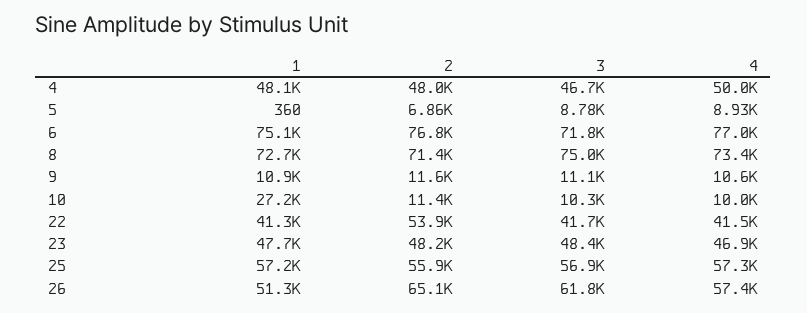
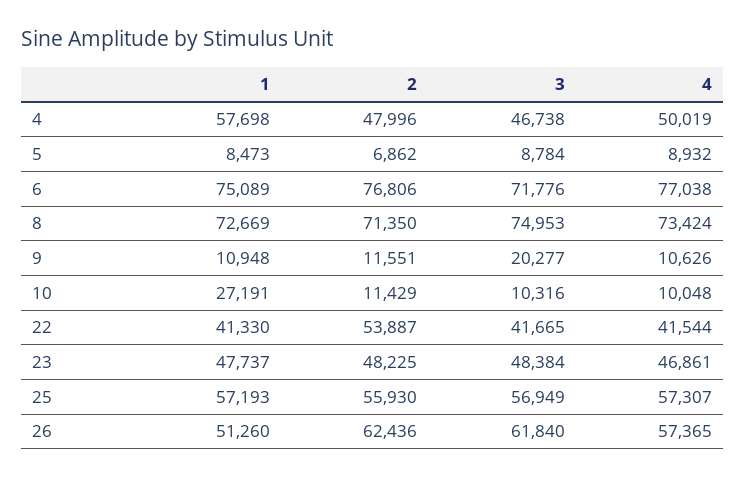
1, 4: 48100 -> 57698
1, 5: 360 -> 8473
3, 9: 11100 -> 20277
2, 26: 65100 -> 62436

